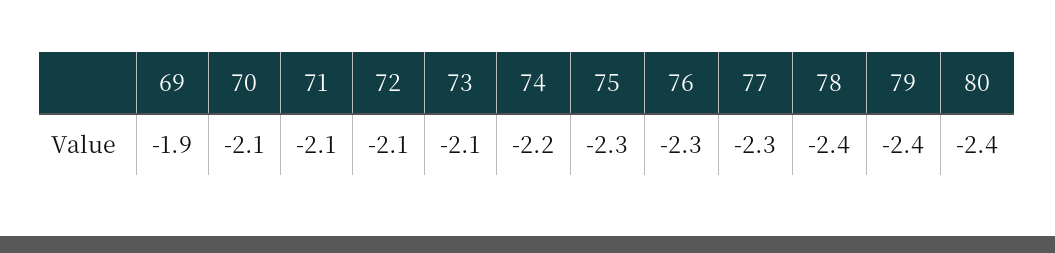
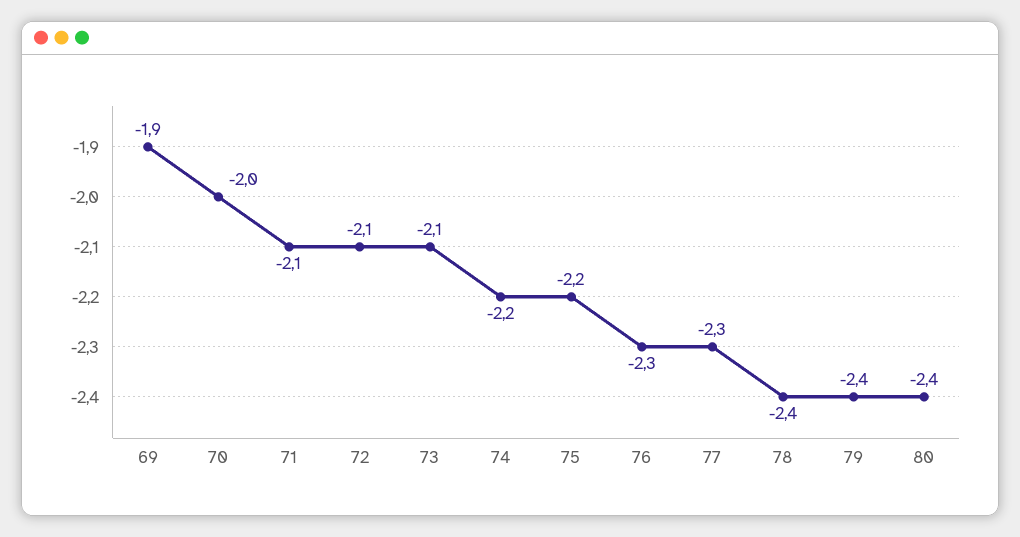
70: -2.1 -> -2
75: -2.3 -> -2.2

